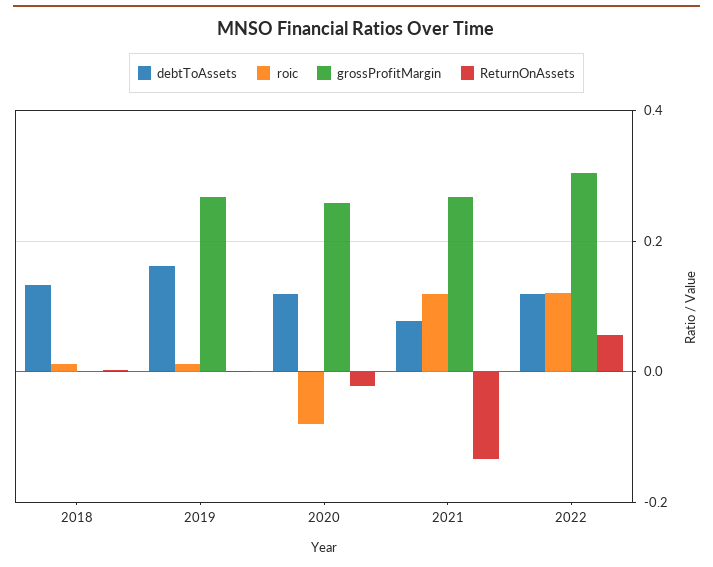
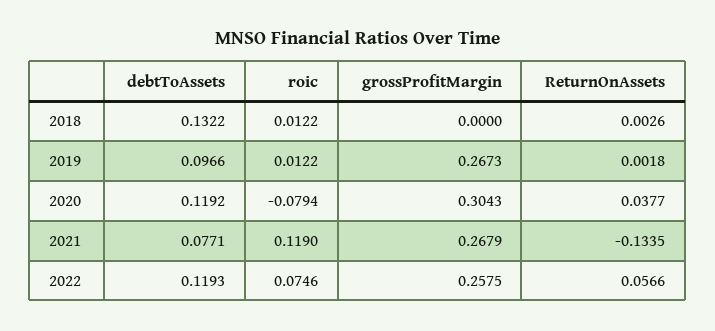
debtToAssets, 2019: 0.16 -> 0.0966
grossProfitMargin, 2020: 0.26 -> 0.3043
ReturnOnAssets, 2020: -0.02 -> 0.0377
roic, 2022: 0.12 -> 0.0746
grossProfitMargin, 2022: 0.3 -> 0.2575

